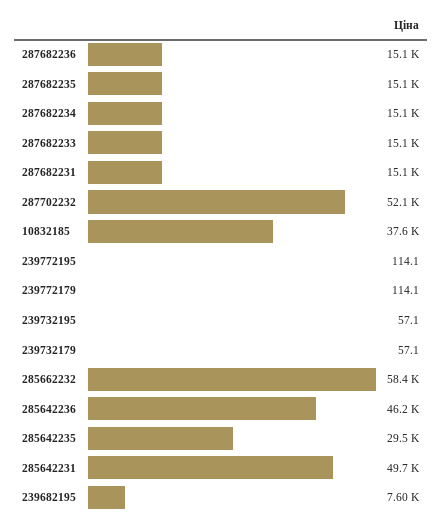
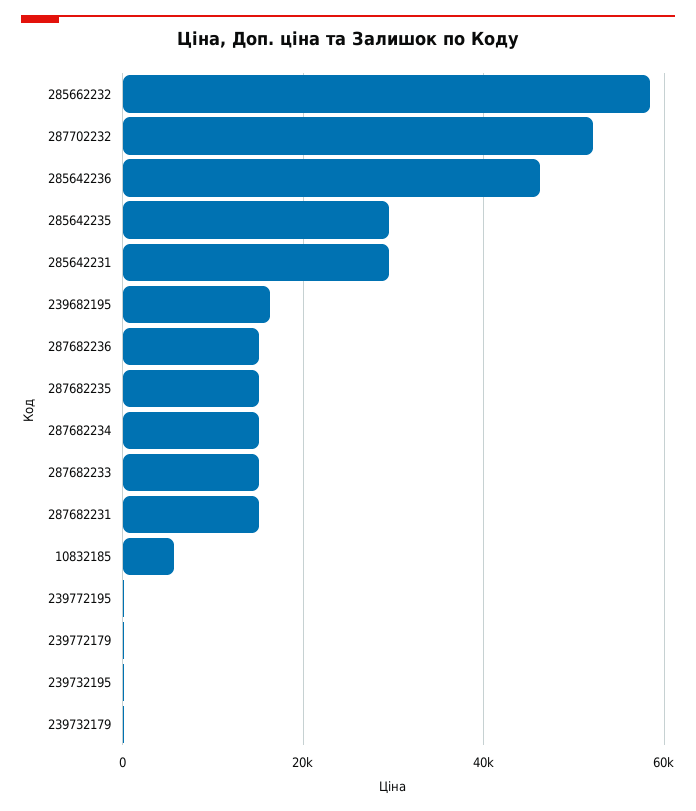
10832185: 37600 -> 6000
285642231: 49700 -> 30000
239682195: 7600 -> 16000

